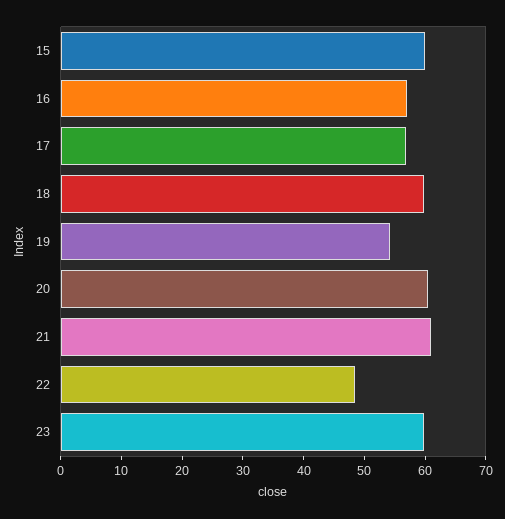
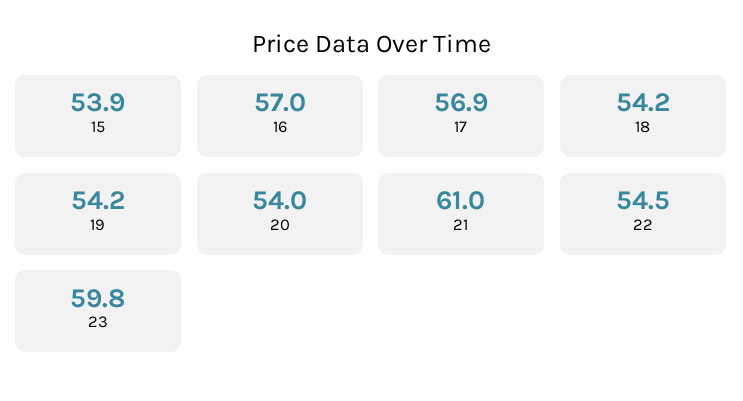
15: 60 -> 53.9
18: 60 -> 54.2
20: 60 -> 54
22: 48 -> 54.5

